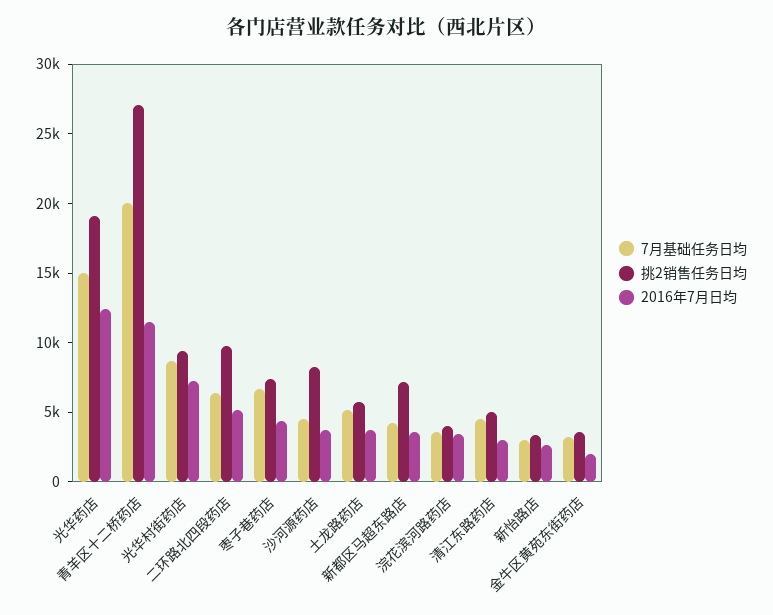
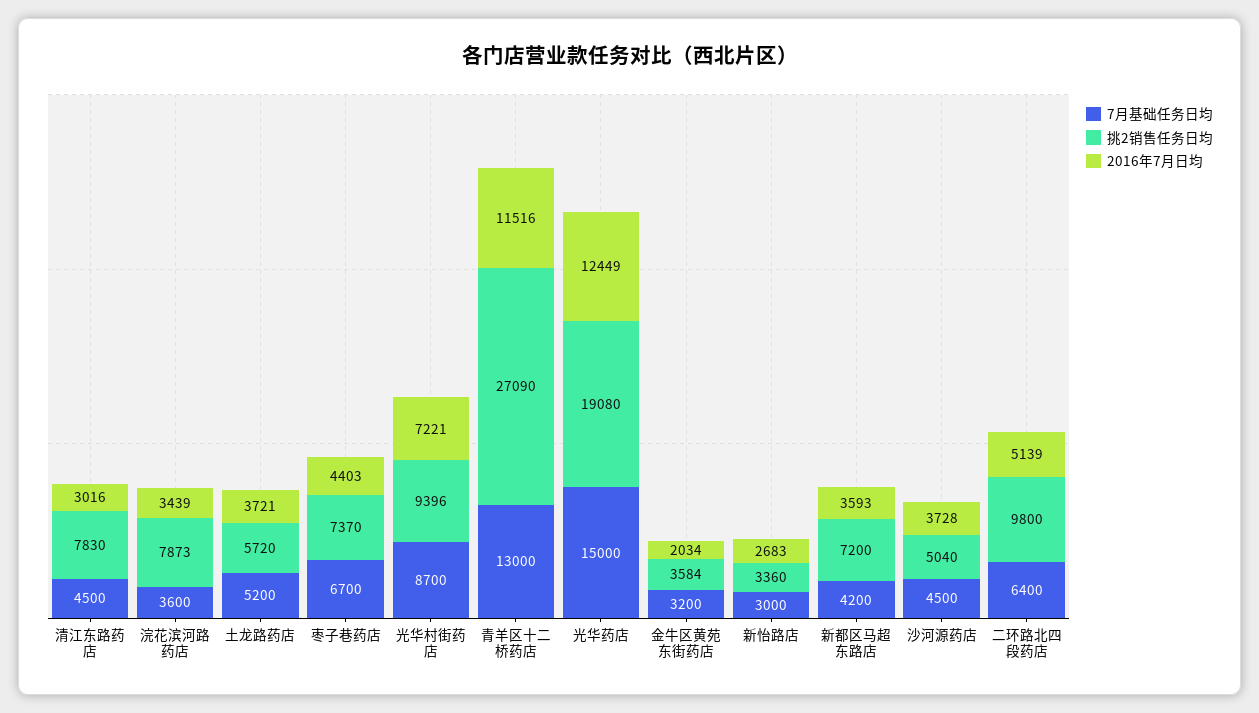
7月基础任务日均, 青羊区十二桥药店: 20000 -> 13000
挑2销售任务日均, 沙河源药店: 8000 -> 5040
挑2销售任务日均, 浣花滨河路药店: 4000 -> 7873
挑2销售任务日均, 清江东路药店: 5000 -> 7830

